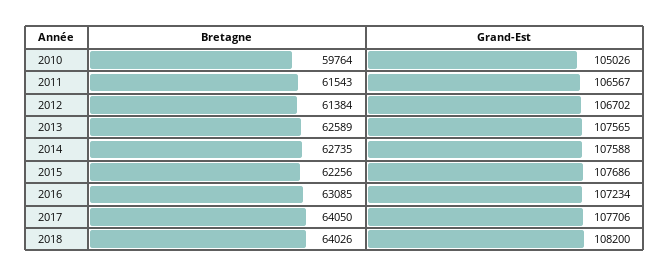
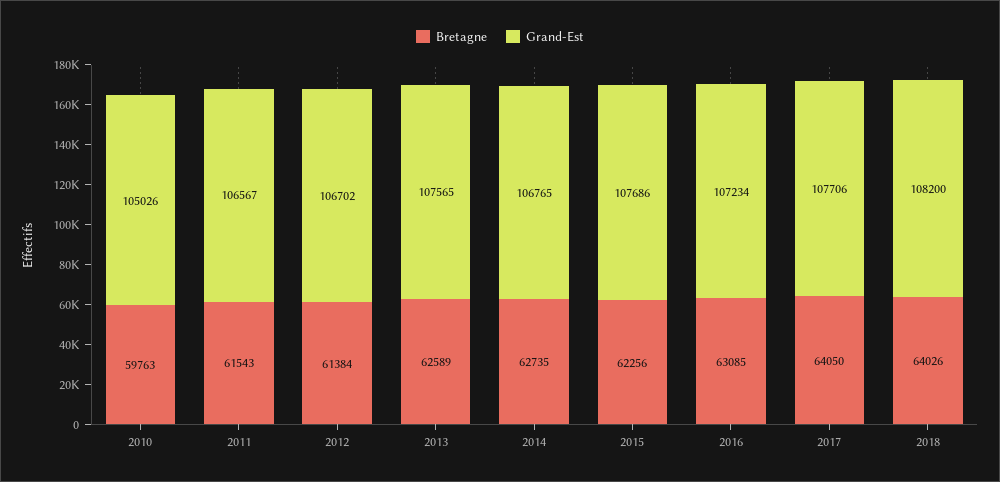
Bretagne, 2010: 59764 -> 59763
Grand-Est, 2014: 107588 -> 106765

